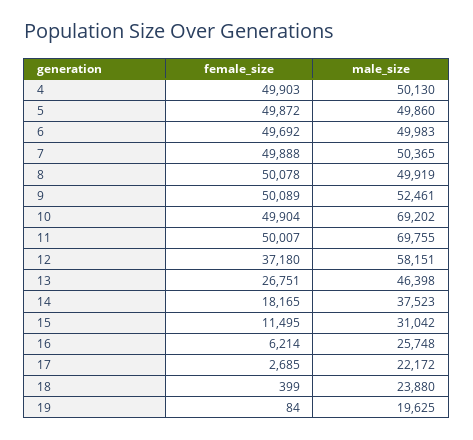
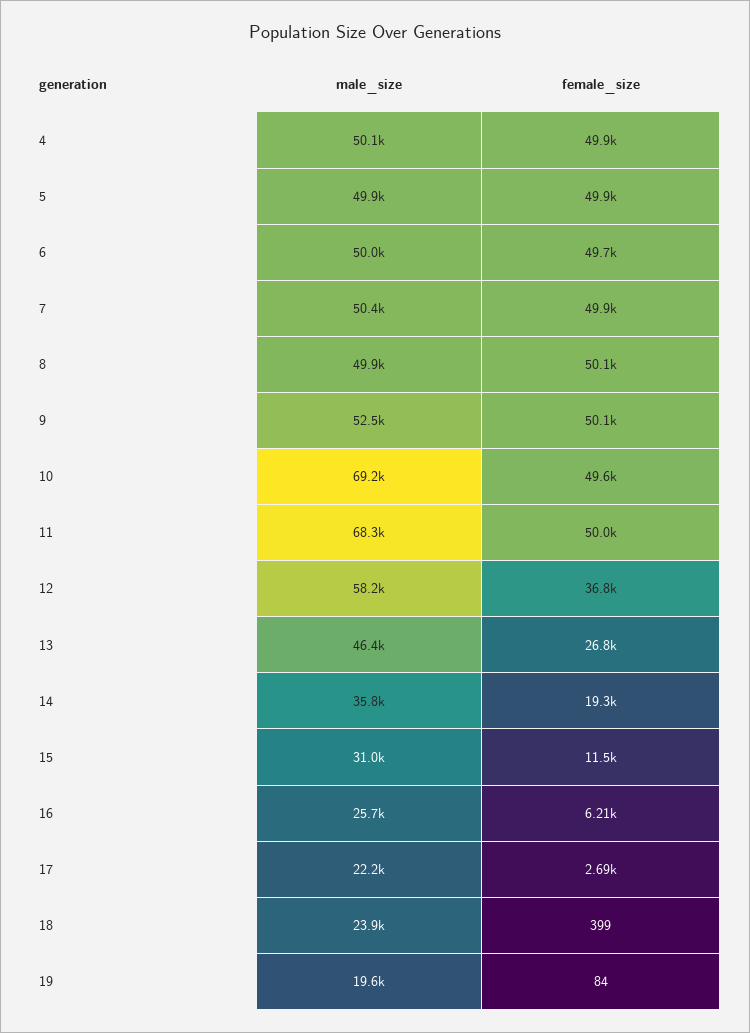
female_size, 10: 49904 -> 49600
male_size, 11: 69755 -> 68300
female_size, 12: 37180 -> 36800
female_size, 14: 18165 -> 19300
male_size, 14: 37523 -> 35800

